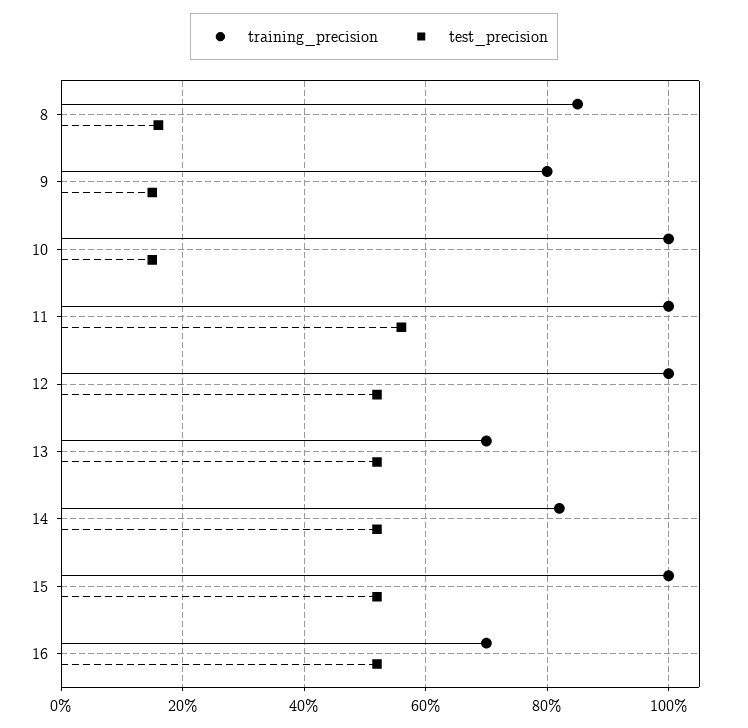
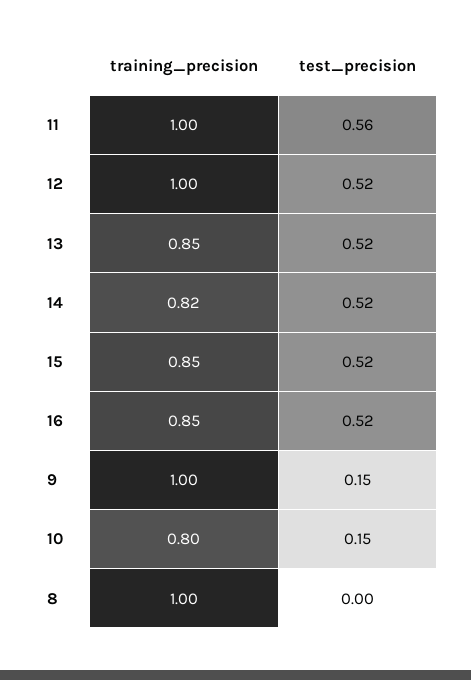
training_precision, 8: 0.85 -> 1
test_precision, 8: 0.15 -> 0
training_precision, 9: 0.8 -> 1
training_precision, 10: 1 -> 0.8
training_precision, 13: 0.7 -> 0.85
training_precision, 15: 1 -> 0.85
training_precision, 16: 0.7 -> 0.85

